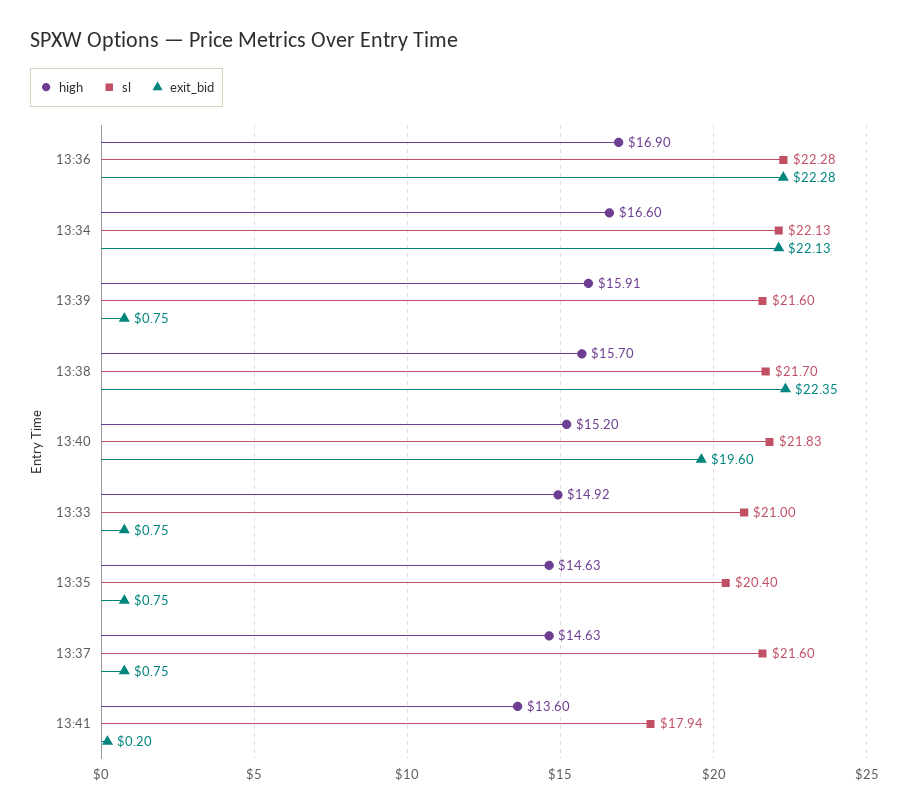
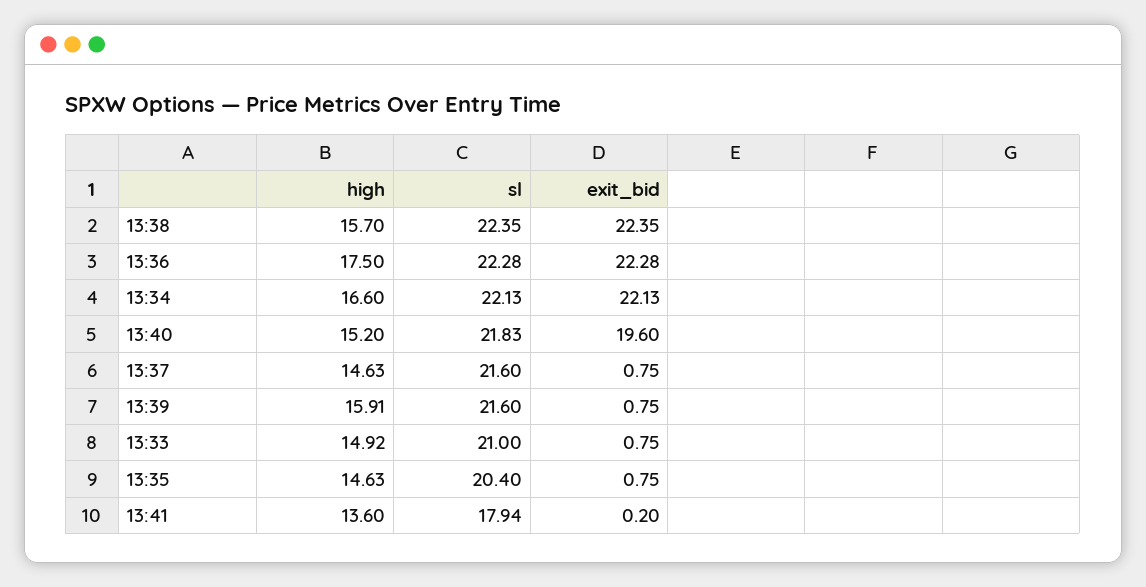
high, 13:36: 16.9 -> 17.5
sl, 13:38: 21.7 -> 22.35

